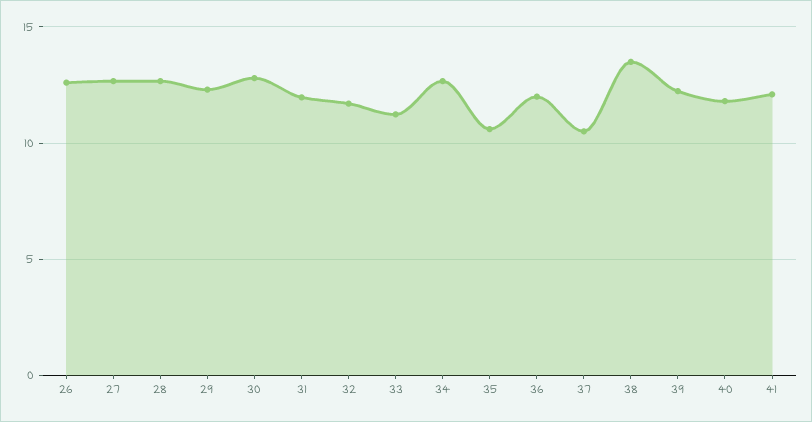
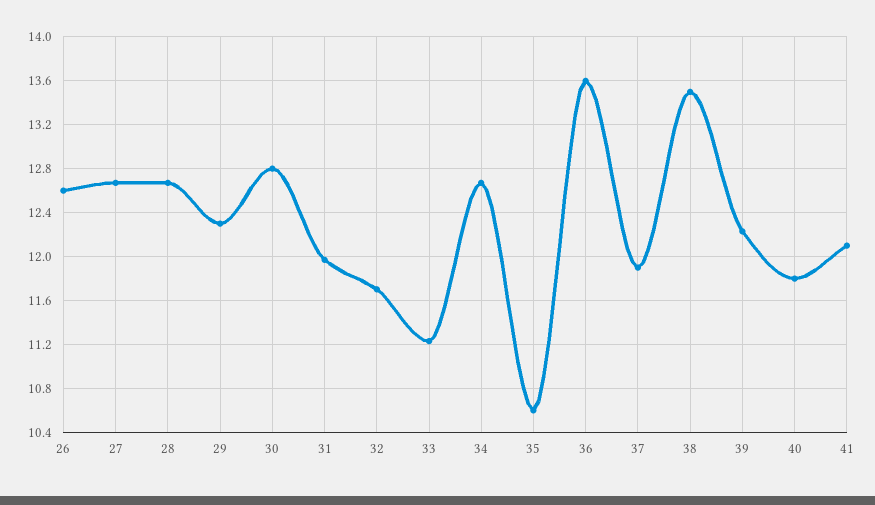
36: 12 -> 13.6
37: 10.5 -> 11.9

